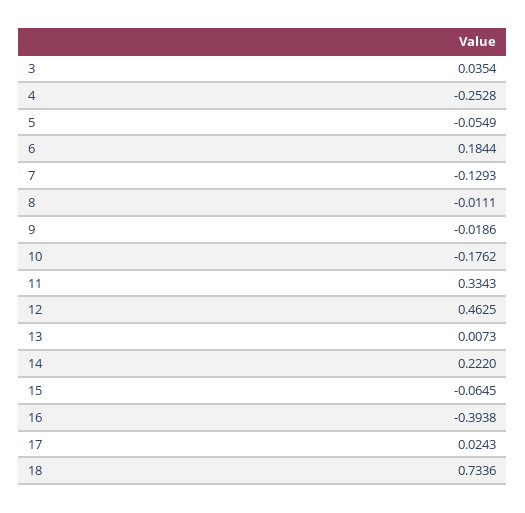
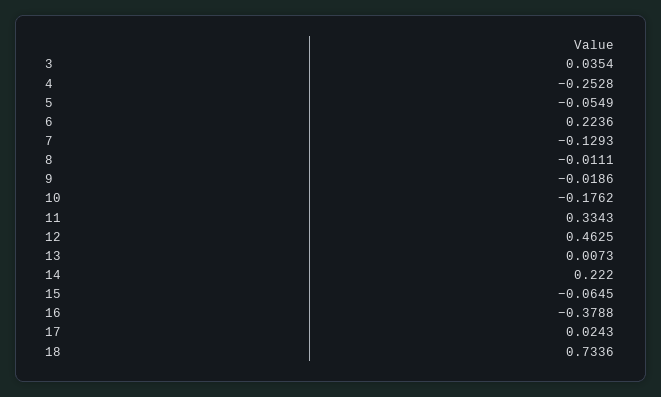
6: 0.1844 -> 0.2236
16: -0.3938 -> -0.3788

